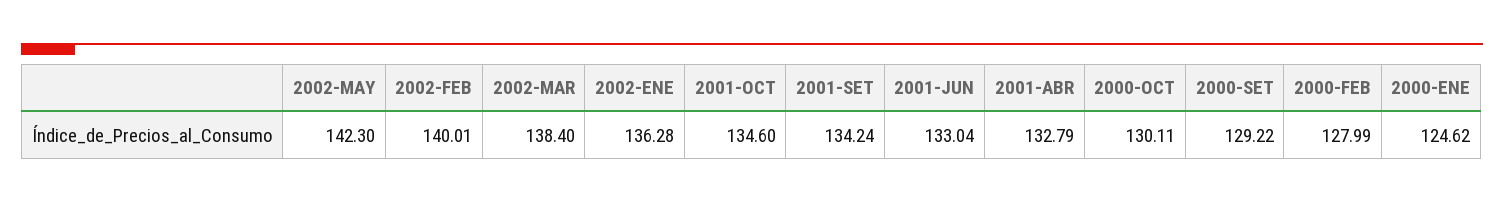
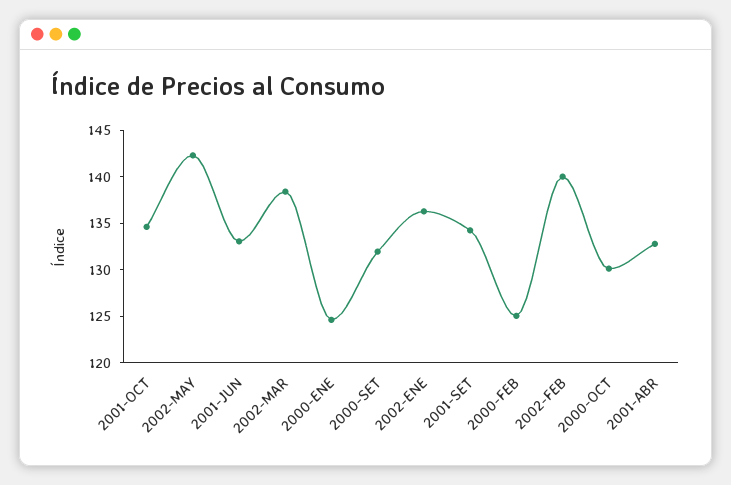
2000-SET: 129.22 -> 132
2000-FEB: 127.99 -> 125

